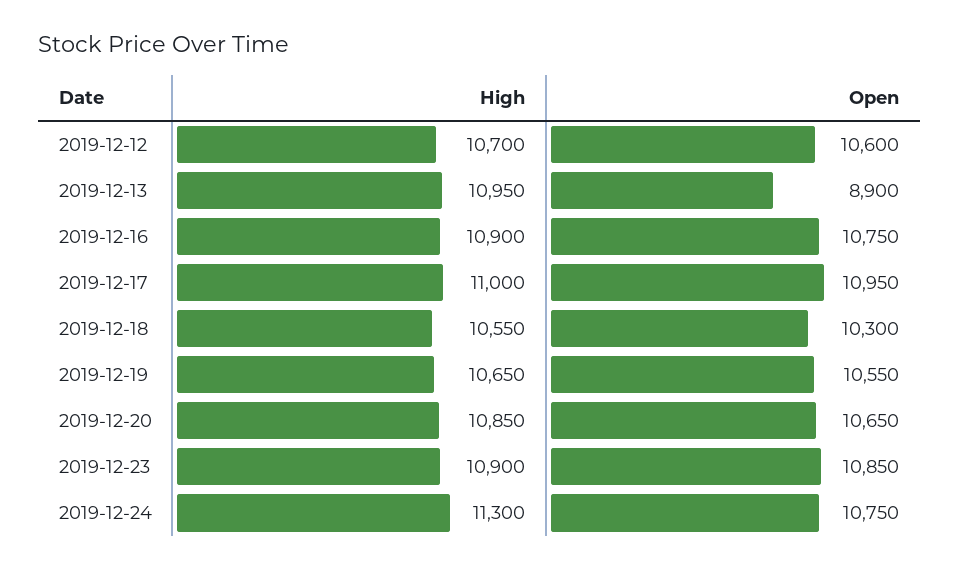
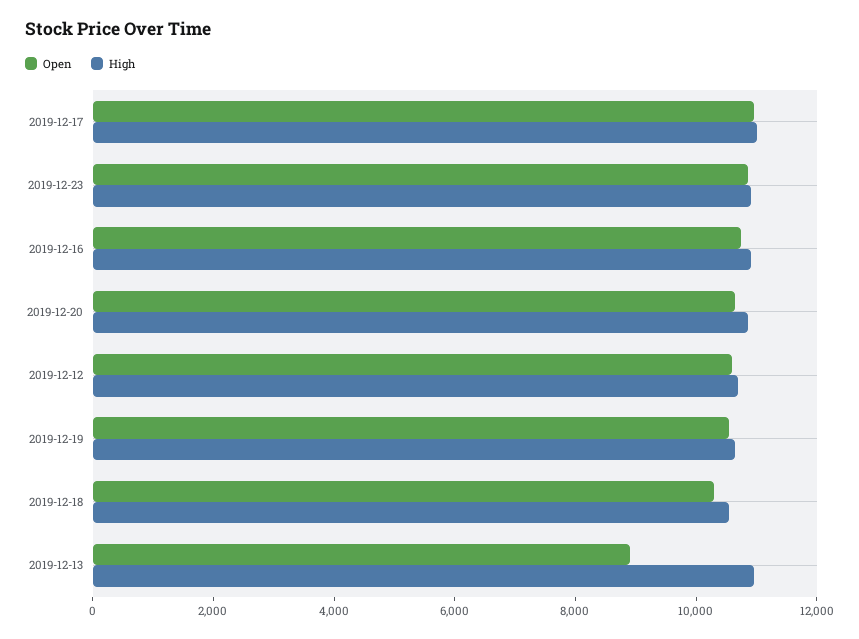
High, 2019-12-24: 11300 -> none
Open, 2019-12-24: 10750 -> none

